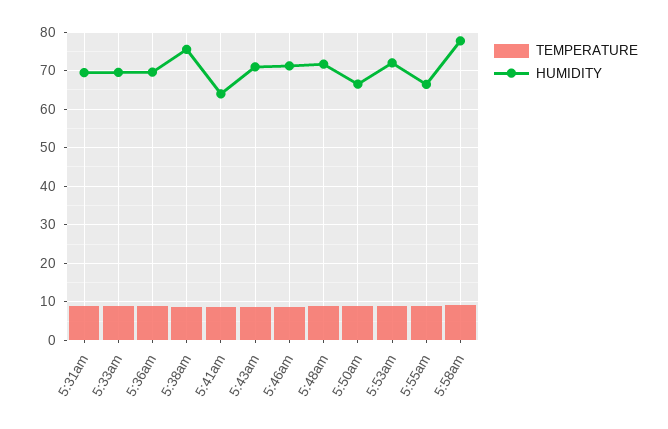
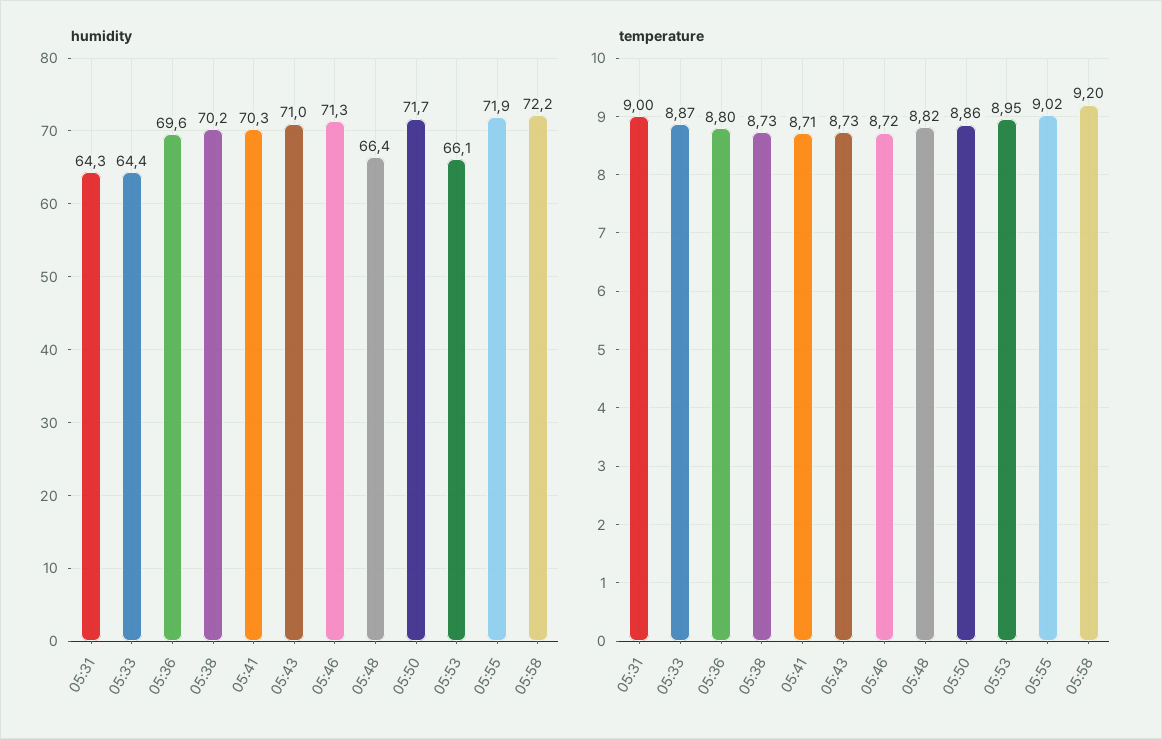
HUMIDITY, 5:31am: 70 -> 64.3
HUMIDITY, 5:33am: 70 -> 64.4
HUMIDITY, 5:38am: 76 -> 70.2
HUMIDITY, 5:41am: 64 -> 70.3
HUMIDITY, 5:48am: 72 -> 66.4
HUMIDITY, 5:50am: 66 -> 71.7
HUMIDITY, 5:53am: 72 -> 66.1
HUMIDITY, 5:55am: 66 -> 71.9
HUMIDITY, 5:58am: 78 -> 72.2

